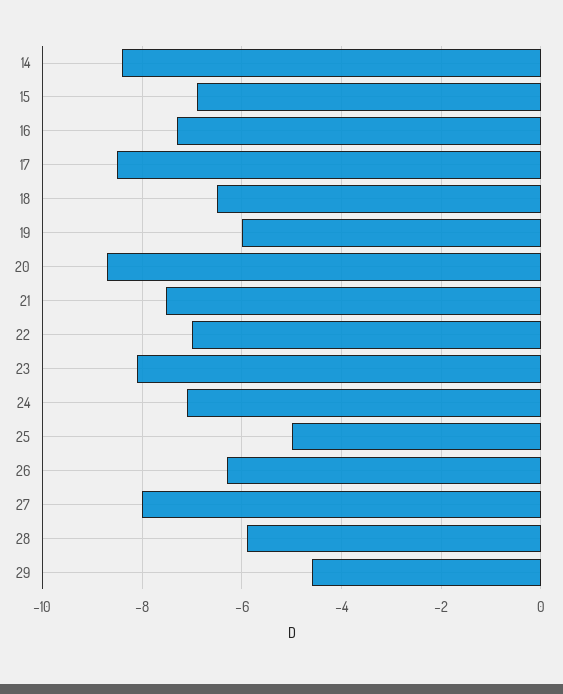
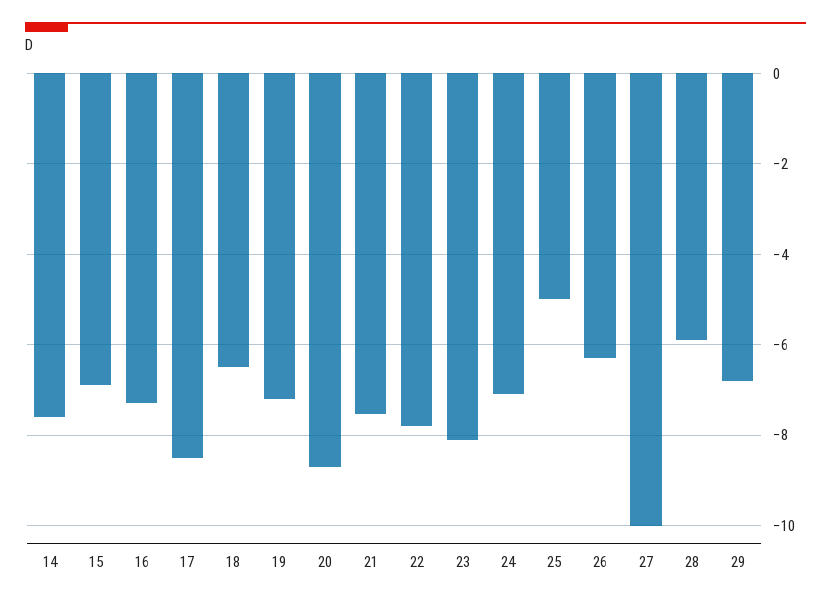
14: -8.4 -> -7.6
19: -6 -> -7.2
22: -7 -> -7.8
27: -8 -> -10
29: -4.6 -> -6.8

